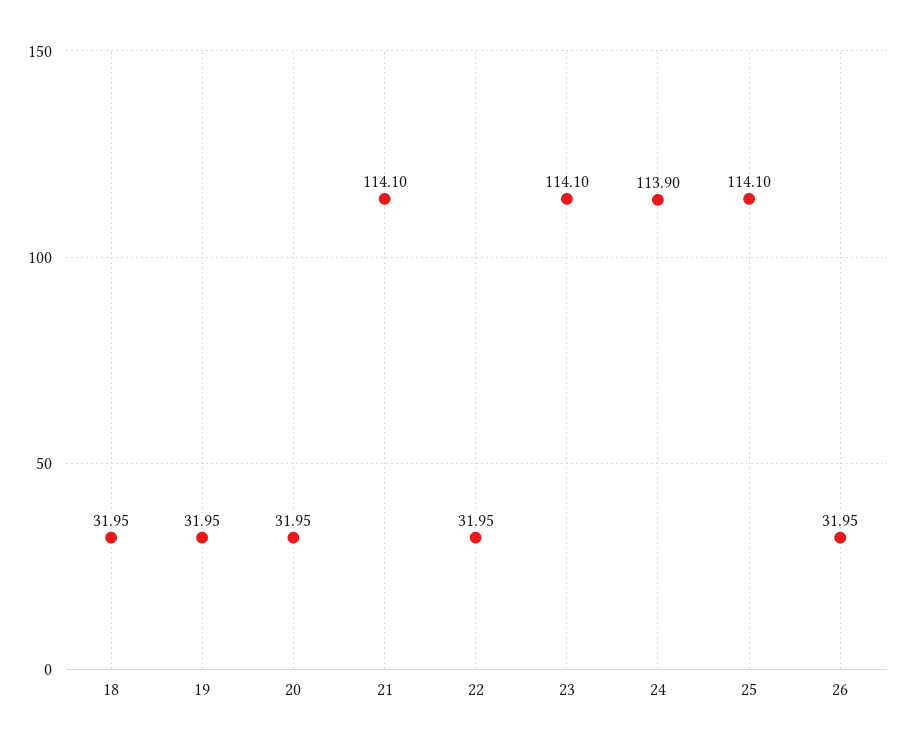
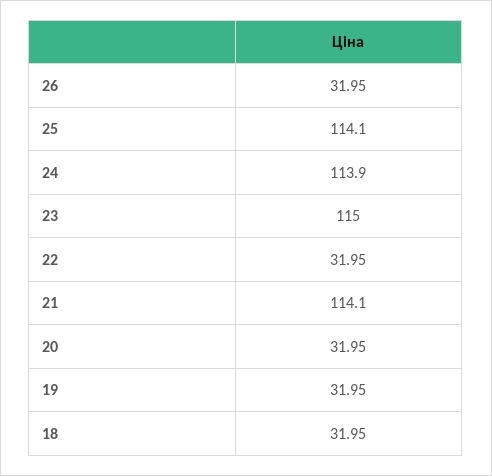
23: 114.1 -> 115

